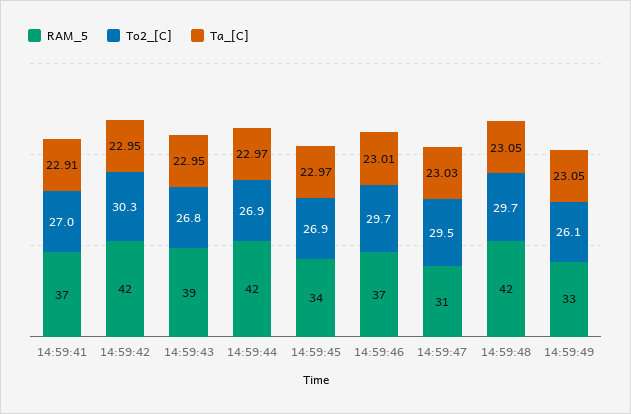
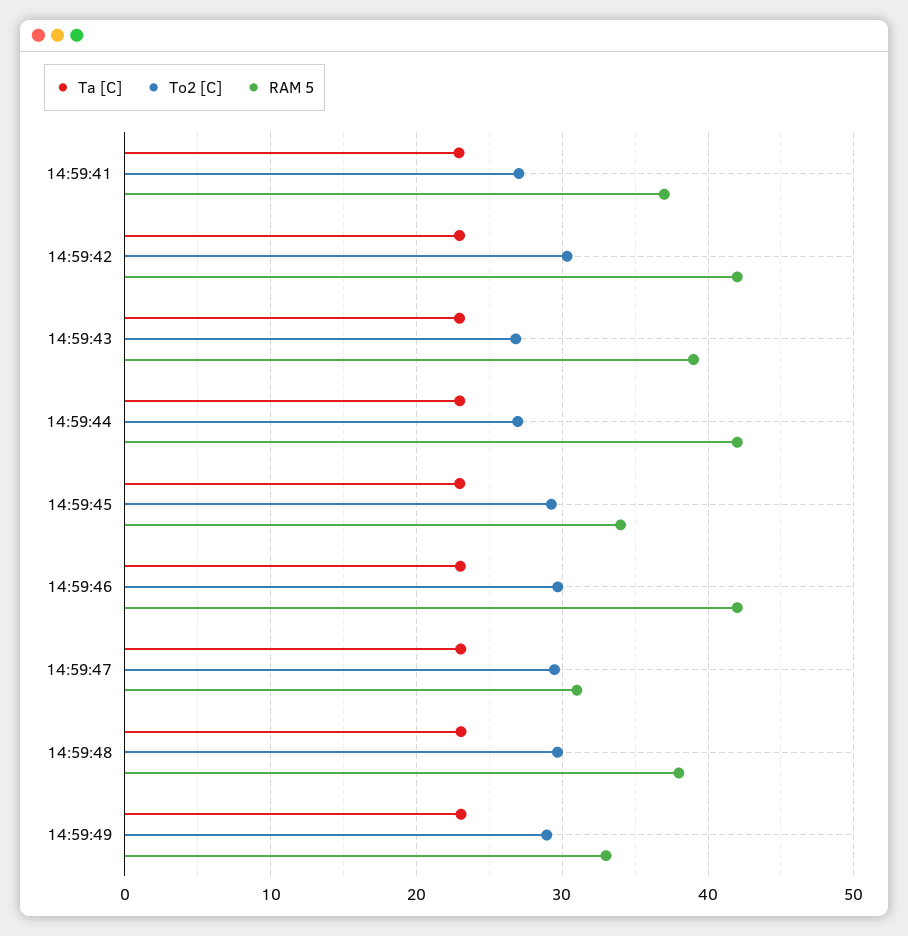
To2_[C], 14:59:45: 26.9 -> 29
RAM_5, 14:59:46: 37 -> 42
RAM_5, 14:59:48: 42 -> 38
To2_[C], 14:59:49: 26.1 -> 29

